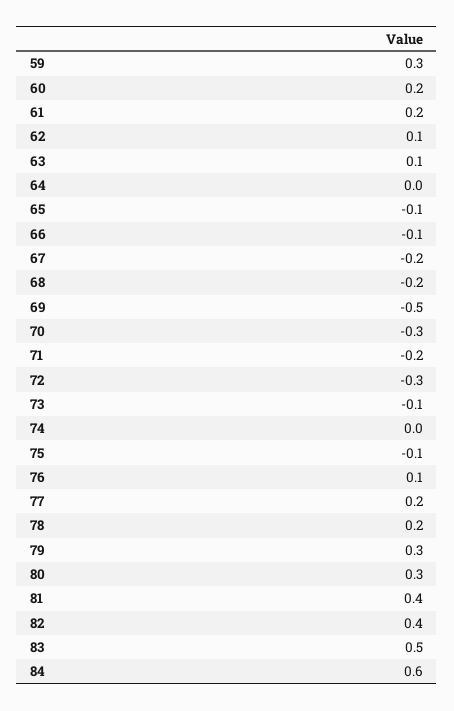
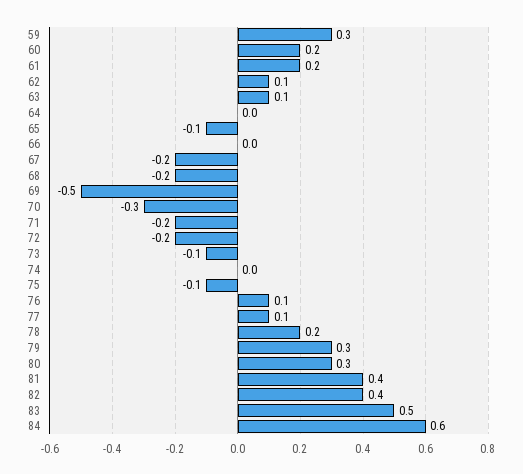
66: -0.1 -> 0
72: -0.3 -> -0.2
77: 0.2 -> 0.1

